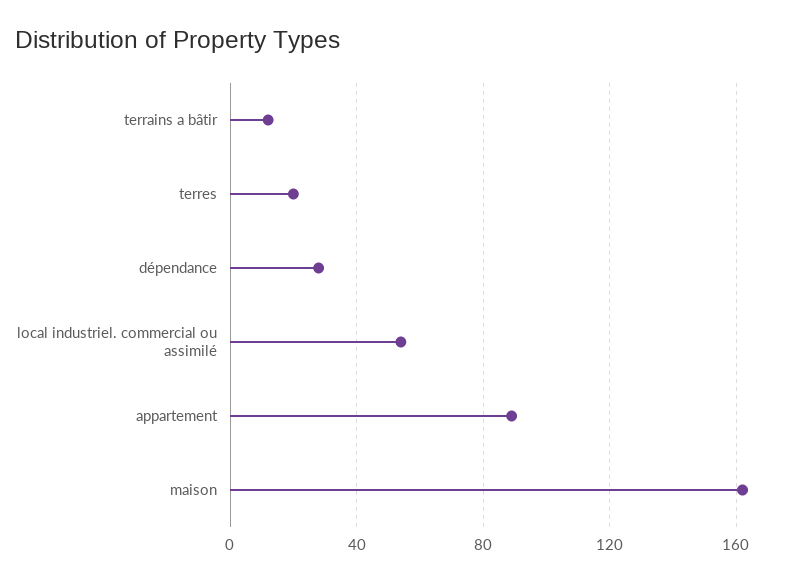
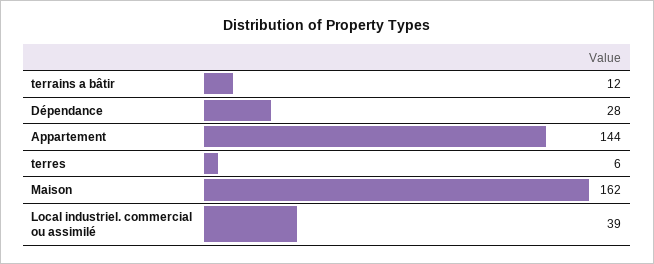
terres: 20 -> 6
local industriel. commercial ou assimilé: 55 -> 39
appartement: 90 -> 144

